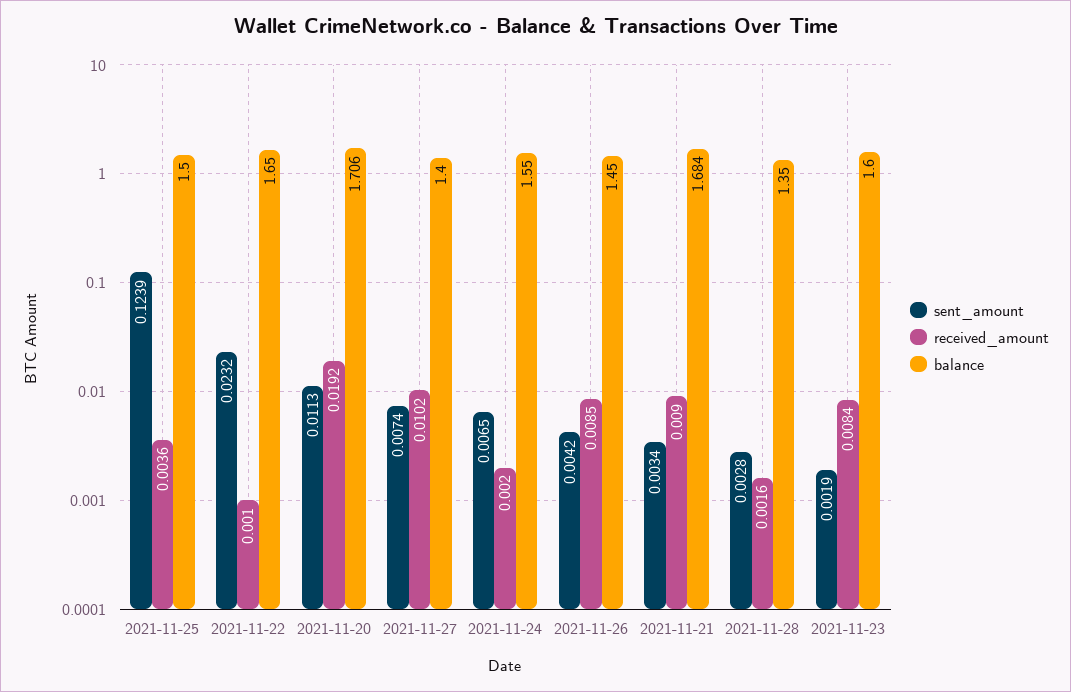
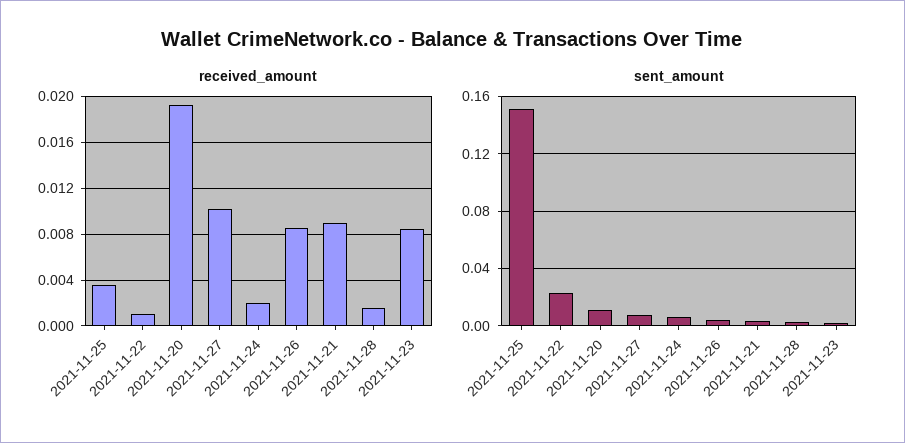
sent_amount, 2021-11-25: 0.1239 -> 0.15
balance, 2021-11-25: 1.5 -> none
balance, 2021-11-22: 1.65 -> none
balance, 2021-11-20: 1.706 -> none
balance, 2021-11-27: 1.4 -> none
balance, 2021-11-24: 1.55 -> none
balance, 2021-11-26: 1.45 -> none
balance, 2021-11-21: 1.684 -> none
balance, 2021-11-28: 1.35 -> none
balance, 2021-11-23: 1.6 -> none

